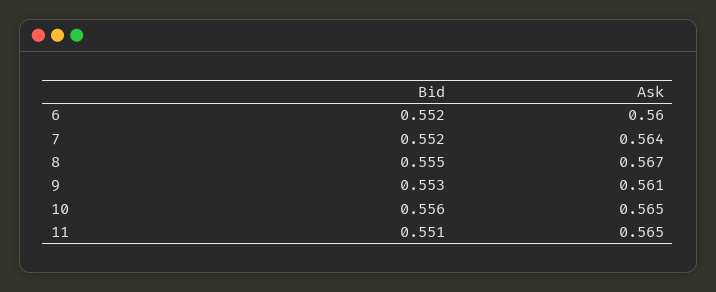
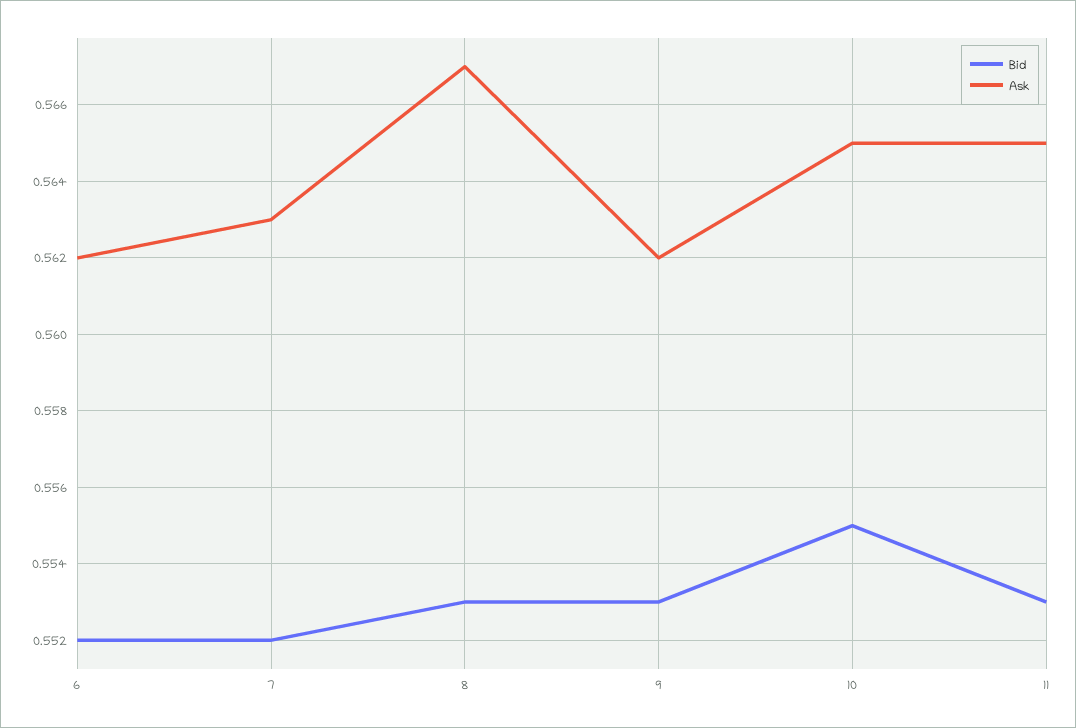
Ask, 6: 0.56 -> 0.562
Ask, 7: 0.564 -> 0.563
Bid, 8: 0.555 -> 0.553
Ask, 9: 0.561 -> 0.562
Bid, 10: 0.556 -> 0.555
Bid, 11: 0.551 -> 0.553

